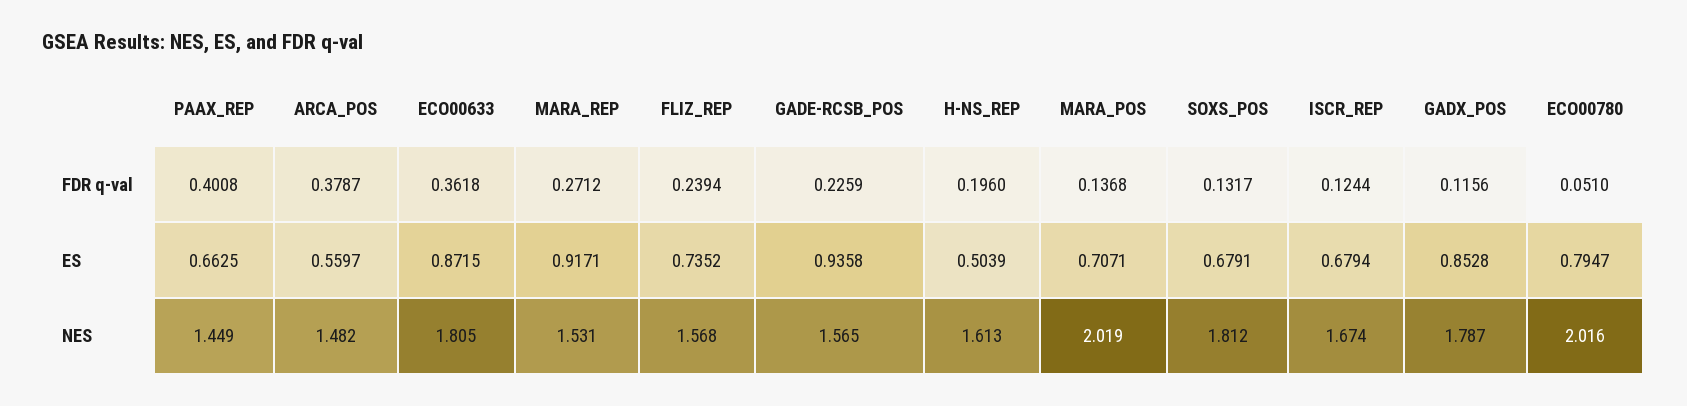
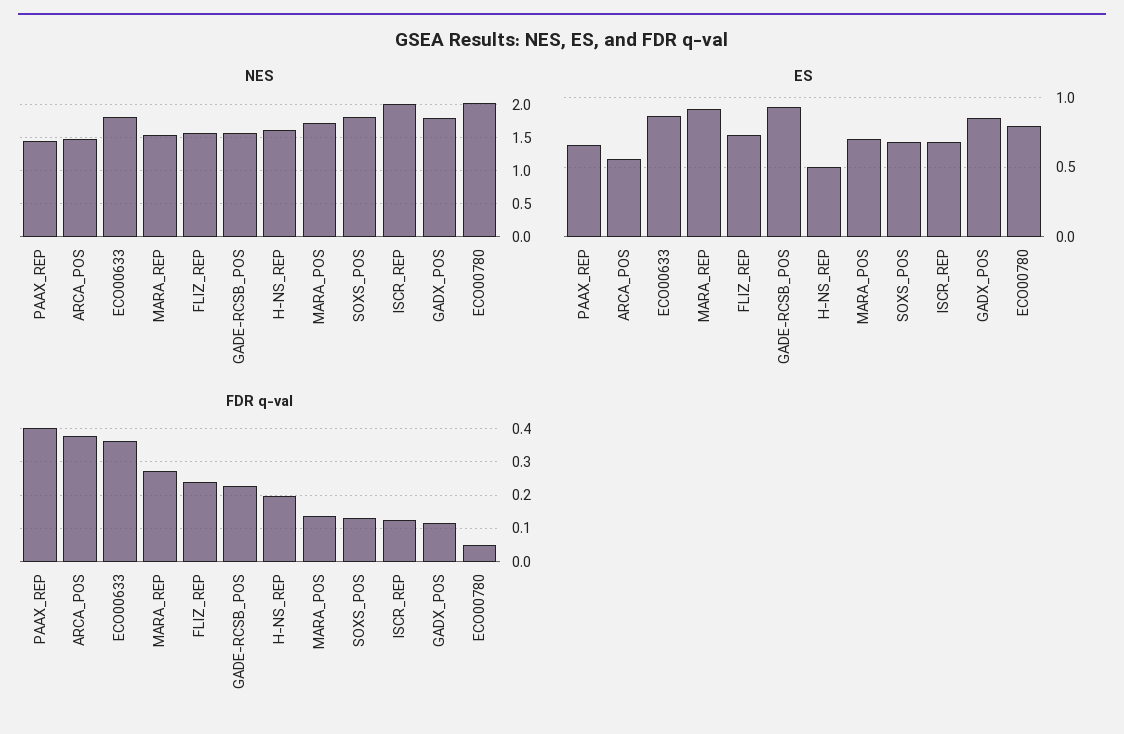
NES, MARA_POS: 2.019 -> 1.7
NES, ISCR_REP: 1.674 -> 2

